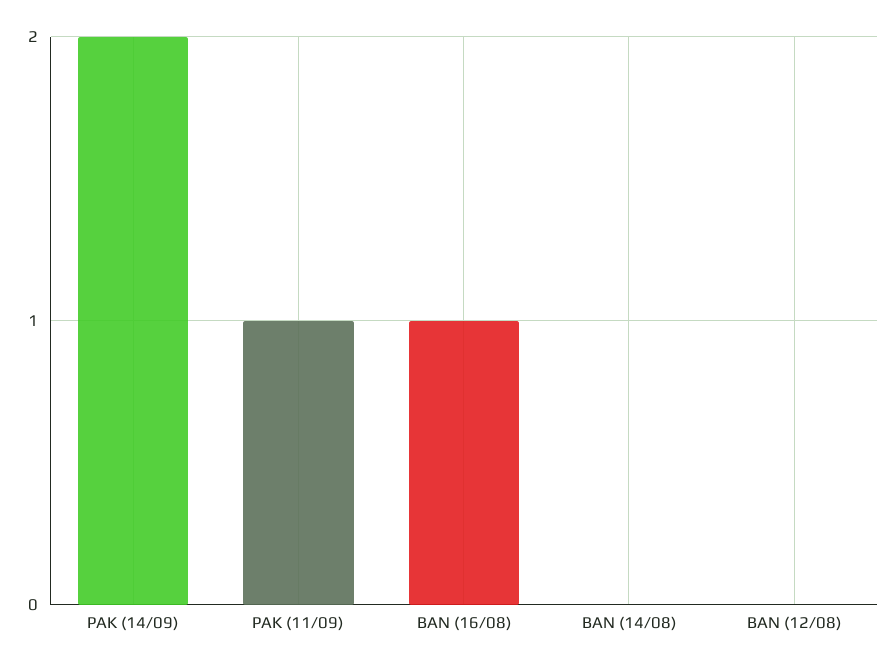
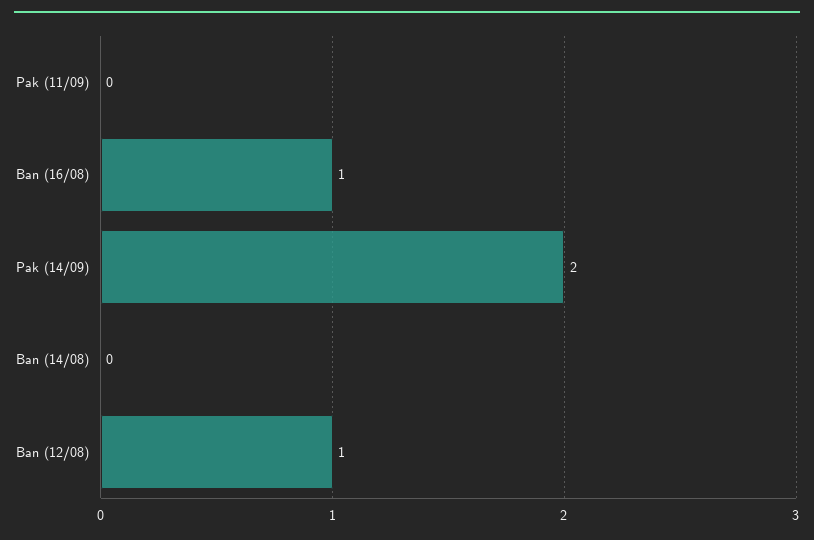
PAK (11/09): 1 -> 0
BAN (12/08): 0 -> 1

